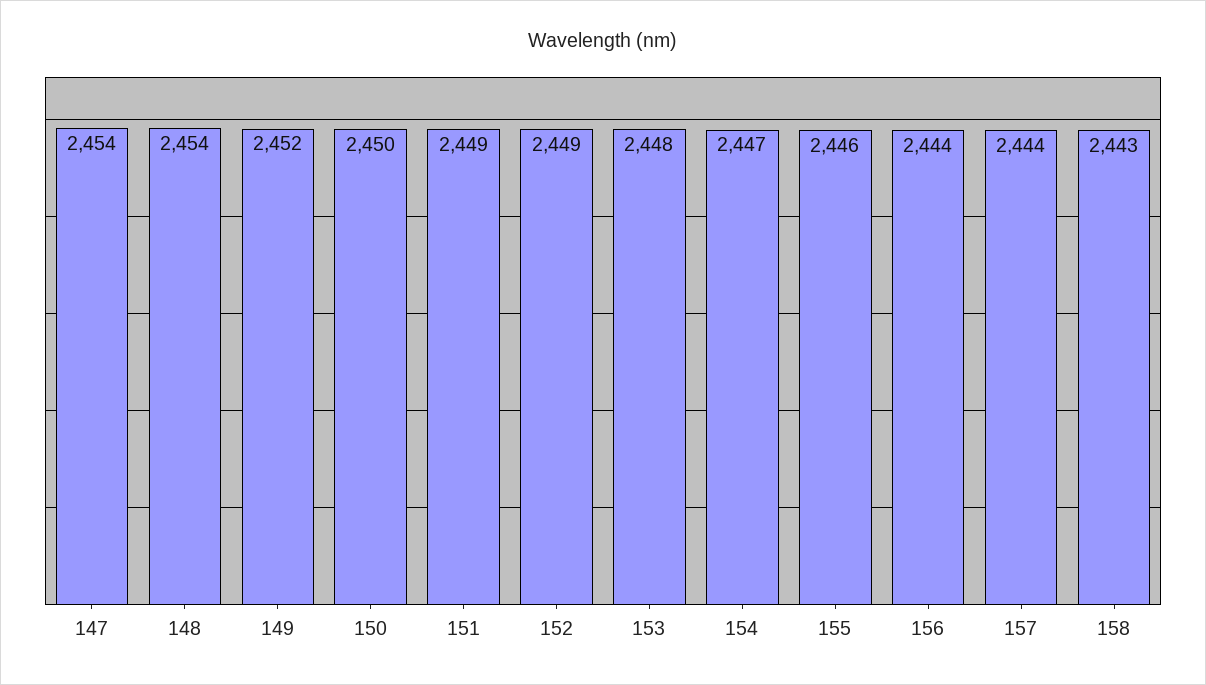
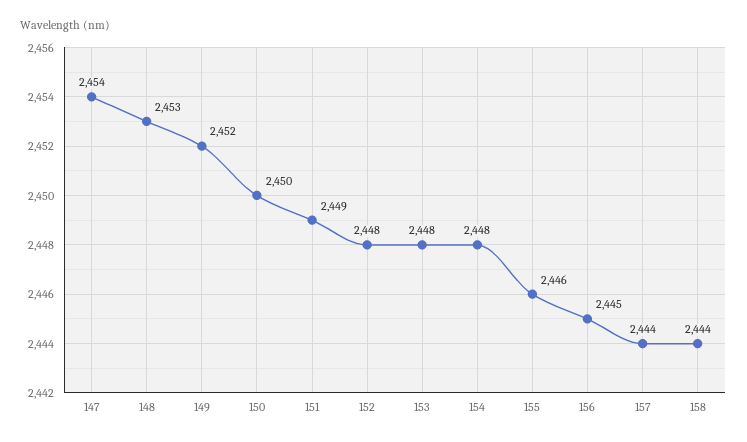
148: 2454 -> 2453
152: 2449 -> 2448
154: 2447 -> 2448
156: 2444 -> 2445
158: 2443 -> 2444

